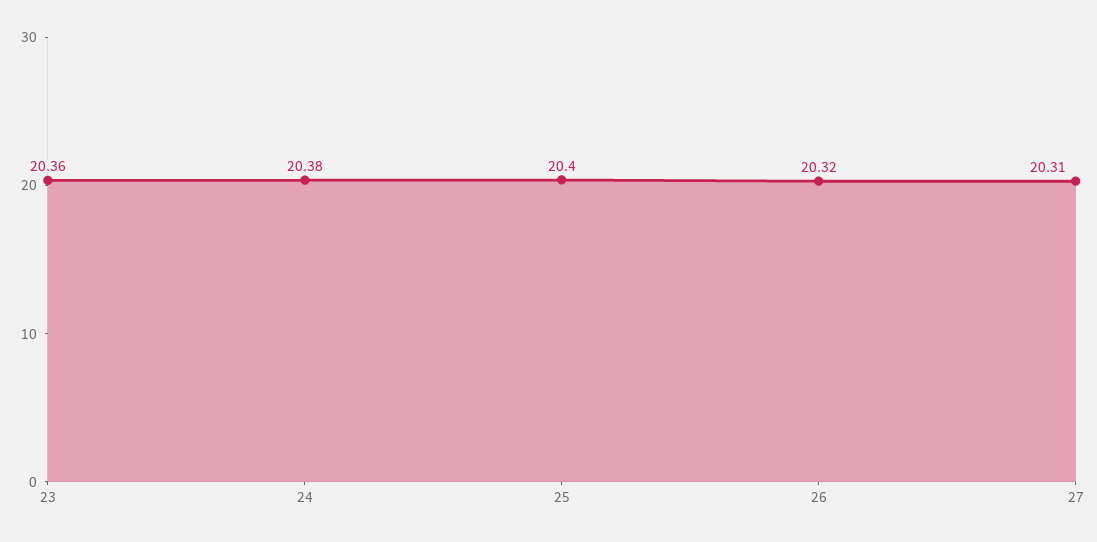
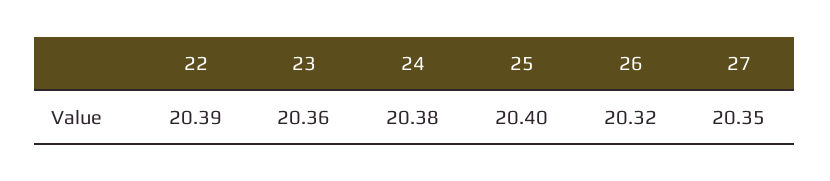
27: 20.31 -> 20.35
22: none -> 20.39

